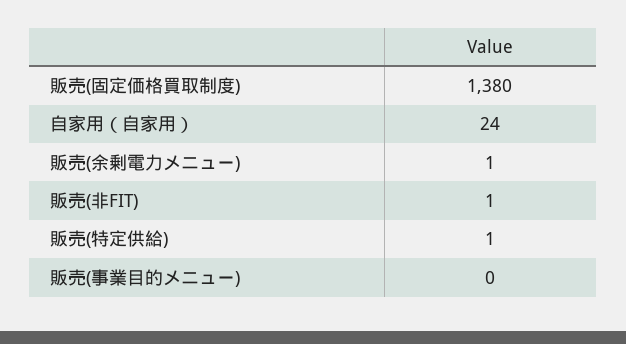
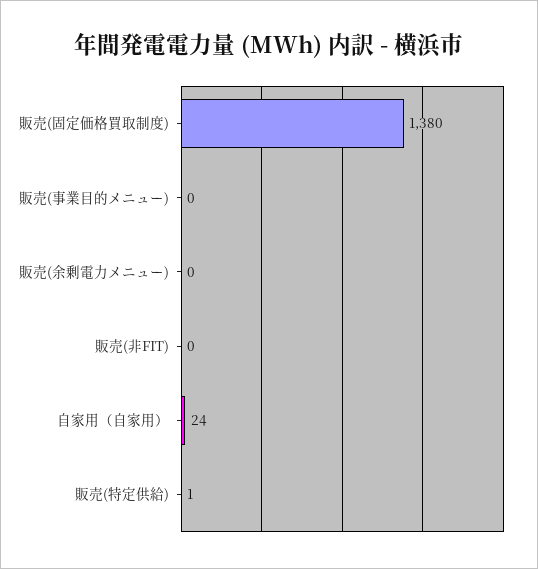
販売(余剰電力メニュー): 1 -> 0
販売(非FIT): 1 -> 0

